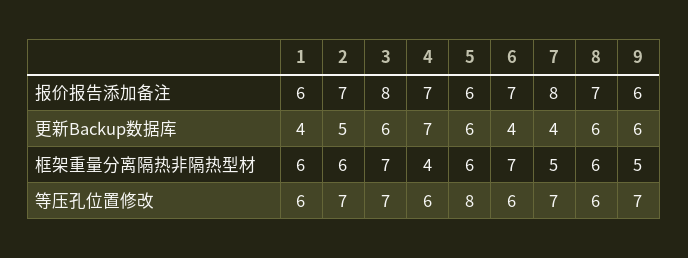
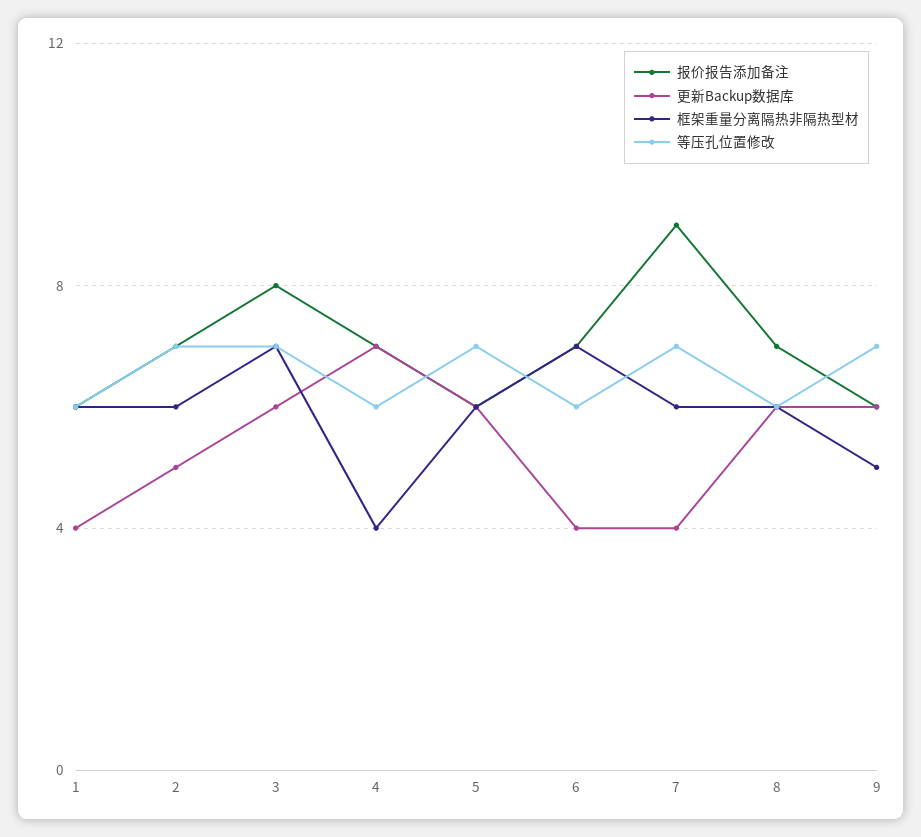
报价报告添加备注, 7: 8 -> 9
框架重量分离隔热非隔热型材, 7: 5 -> 6
等压孔位置修改, 5: 8 -> 7

